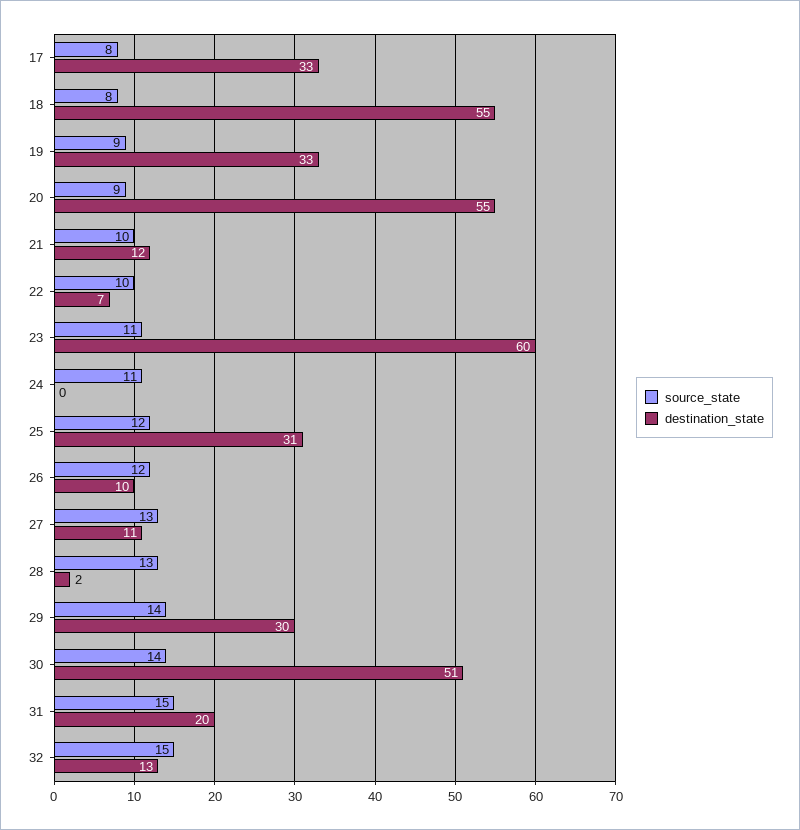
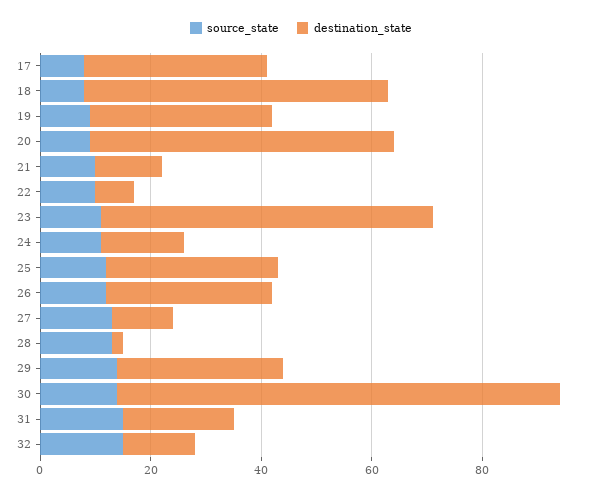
destination_state, 24: 0 -> 15
destination_state, 26: 10 -> 30
destination_state, 30: 51 -> 80

